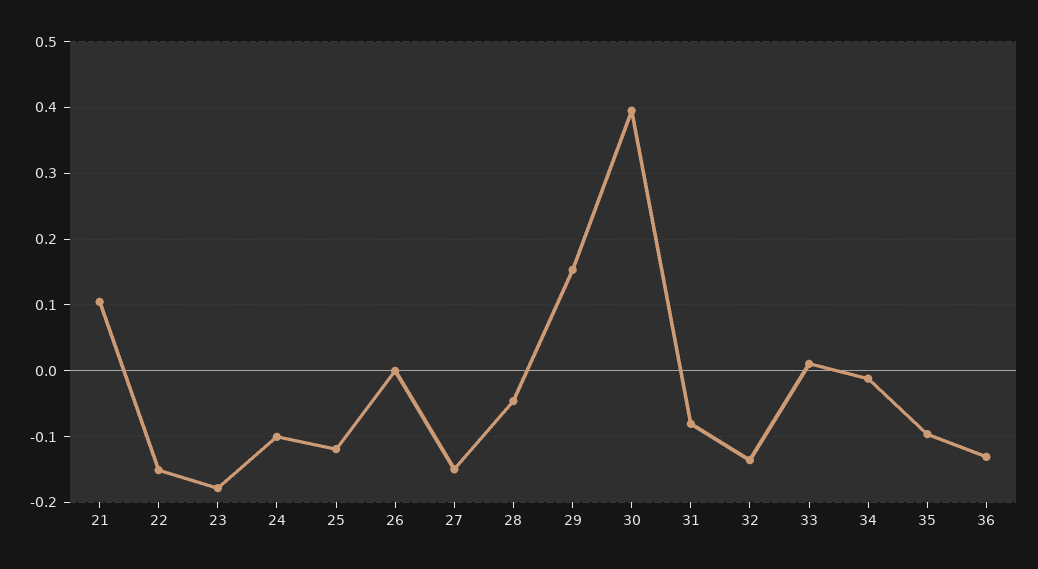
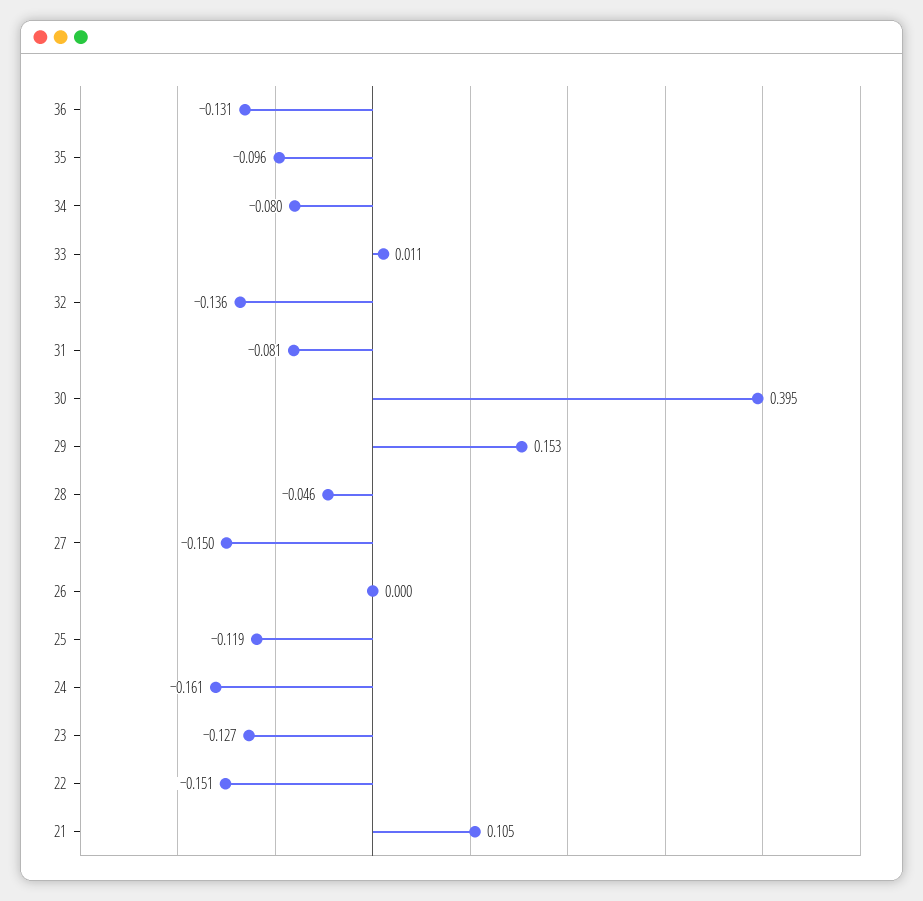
23: -0.18 -> -0.127
24: -0.1 -> -0.161
34: -0.01 -> -0.08

